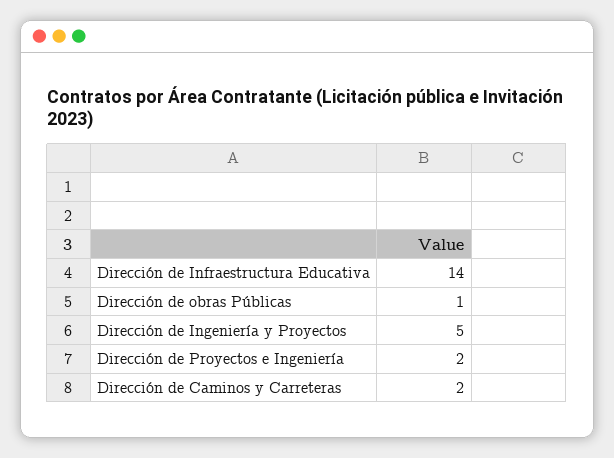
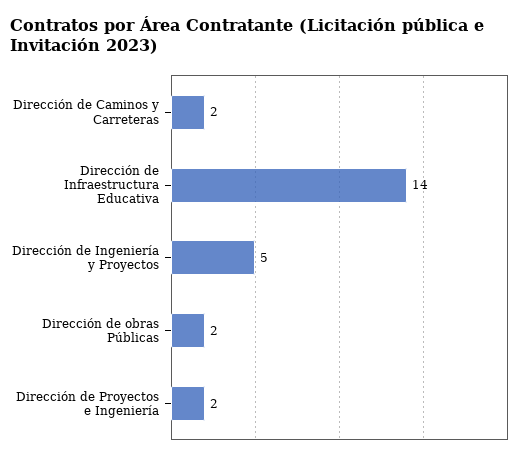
Dirección de obras Públicas: 1 -> 2

